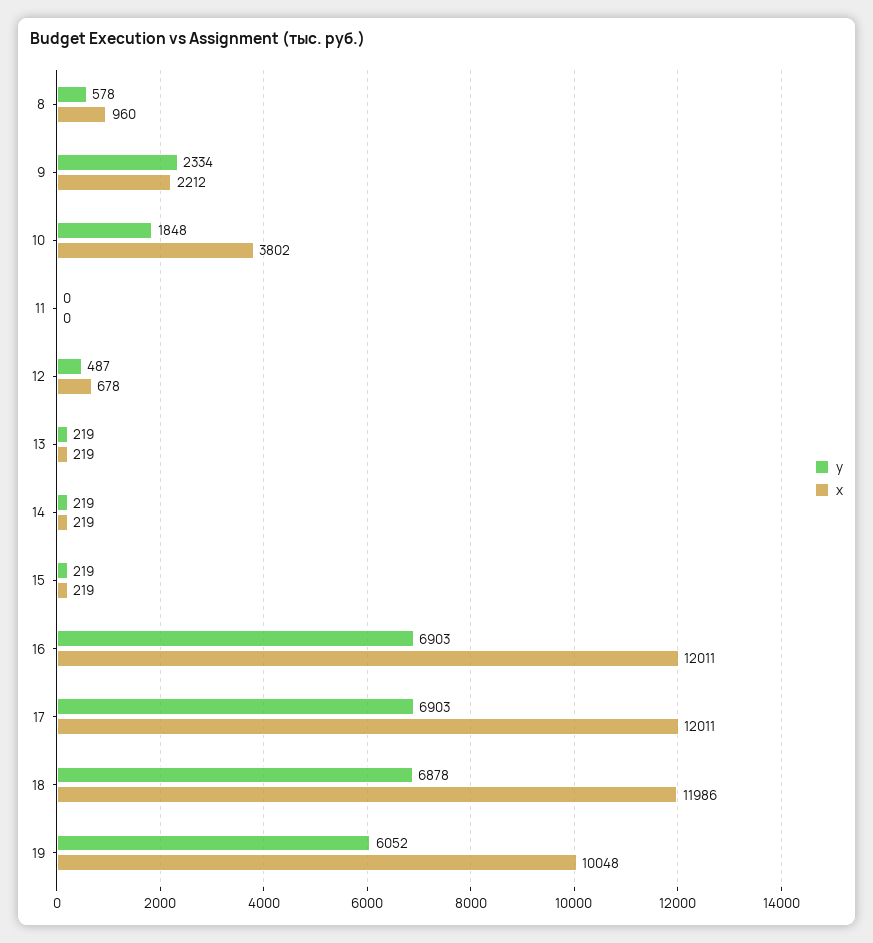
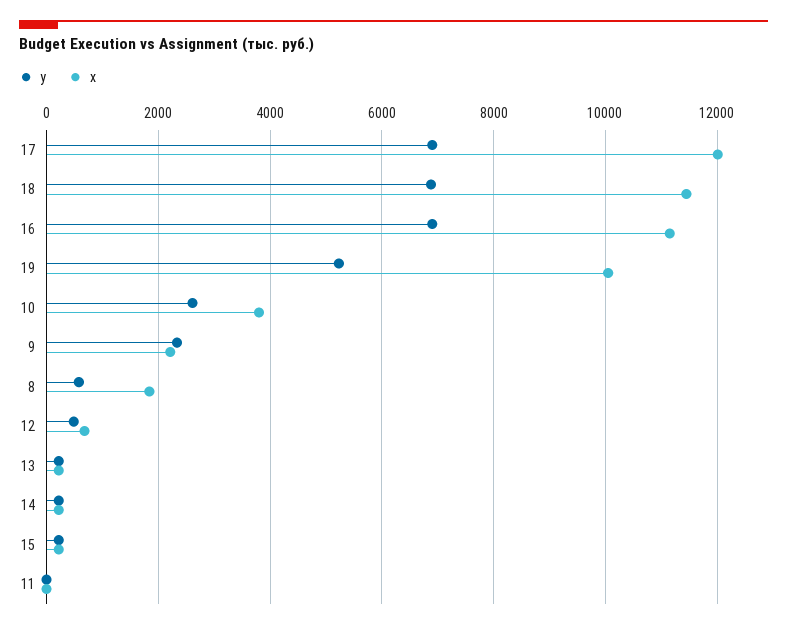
x, 8: 960 -> 1800
y, 10: 1848 -> 2600
x, 16: 12011 -> 11200
x, 18: 11986 -> 11400
y, 19: 6052 -> 5200

